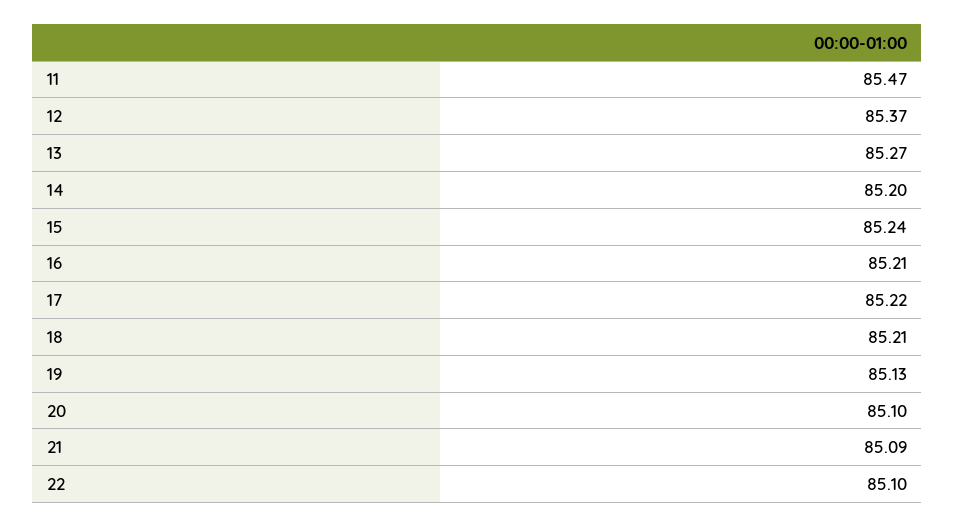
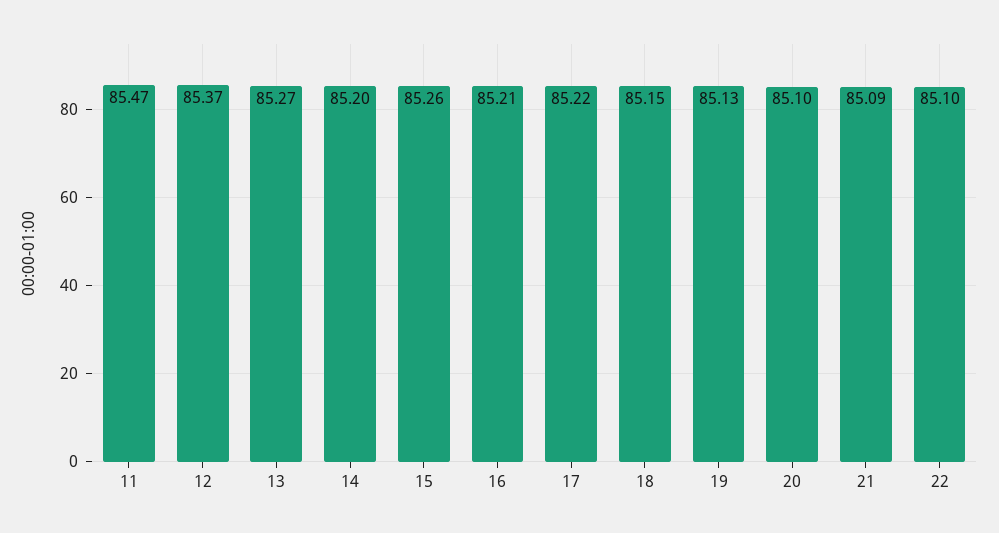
15: 85.24 -> 85.26
18: 85.21 -> 85.15

